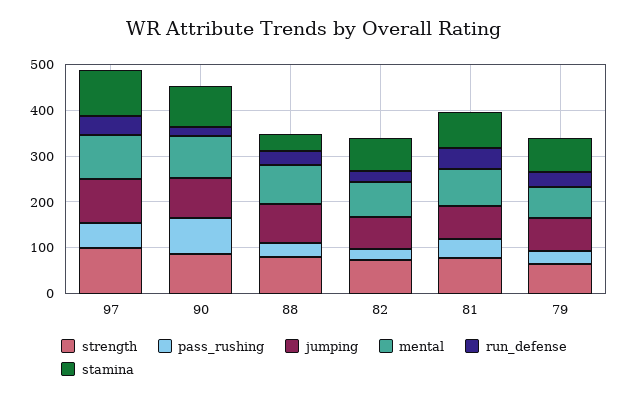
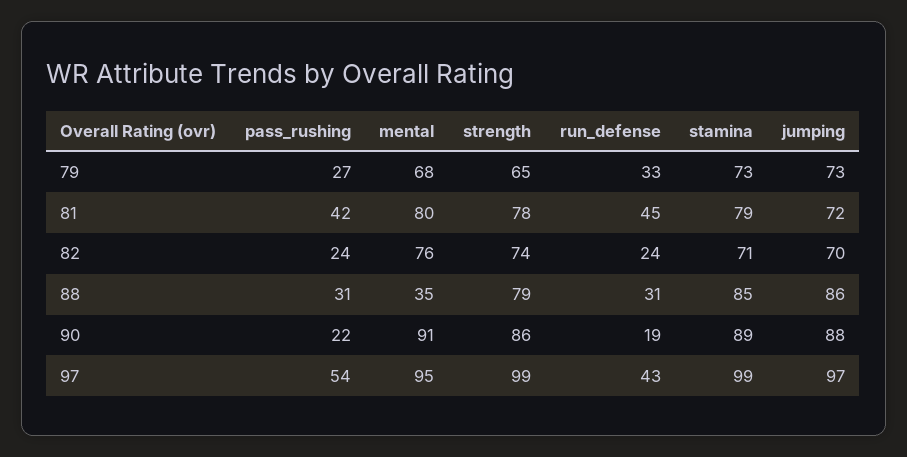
pass_rushing, 90: 80 -> 22
mental, 88: 80 -> 35
stamina, 88: 40 -> 85

